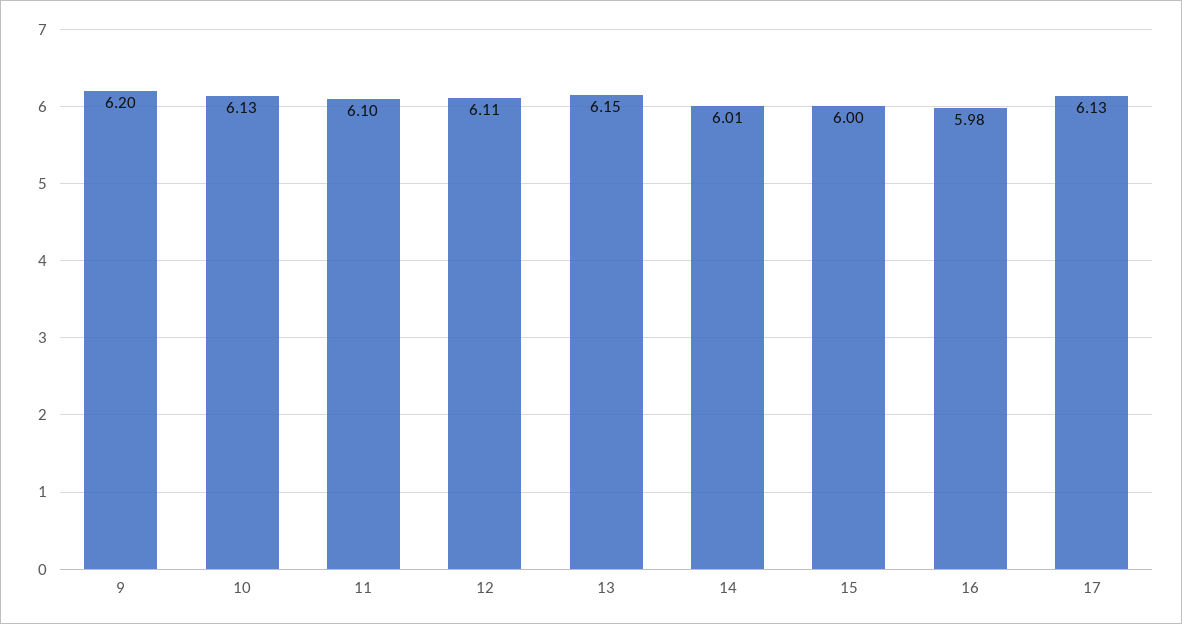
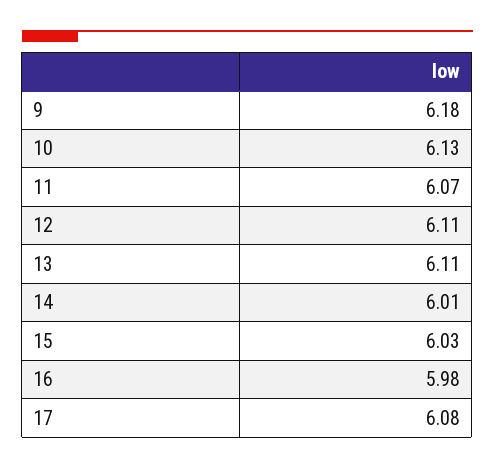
9: 6.2 -> 6.18
11: 6.1 -> 6.07
13: 6.15 -> 6.11
15: 6 -> 6.03
17: 6.13 -> 6.08

